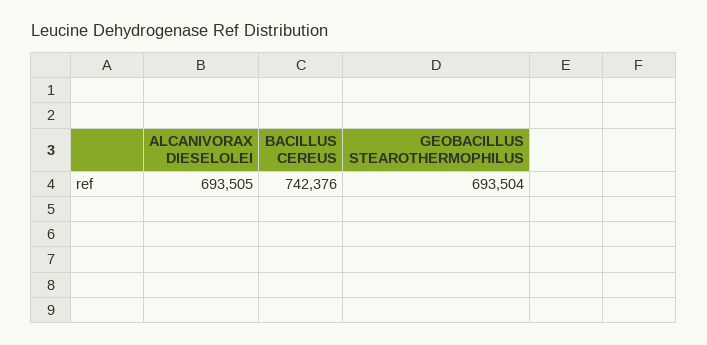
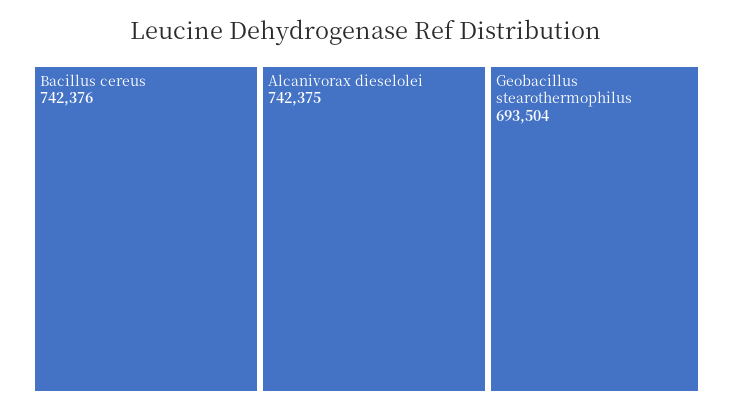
ALCANIVORAX DIESELOLEI: 693505 -> 742375

